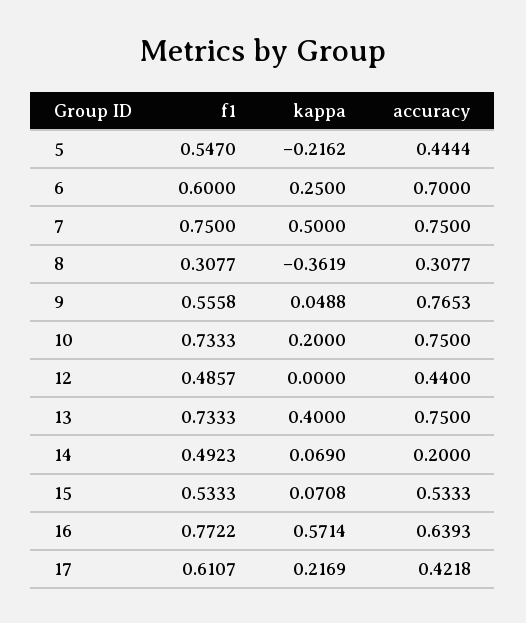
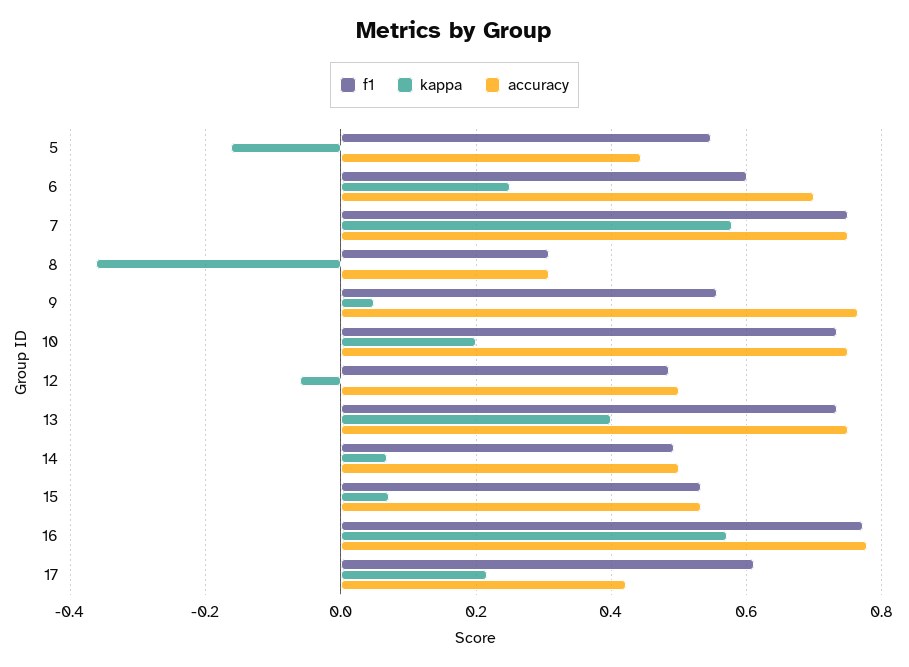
kappa, 5: -0.2162 -> -0.16
kappa, 7: 0.5 -> 0.58
kappa, 12: 0 -> -0.06
accuracy, 12: 0.44 -> 0.5
accuracy, 14: 0.2 -> 0.5
accuracy, 16: 0.6393 -> 0.78

